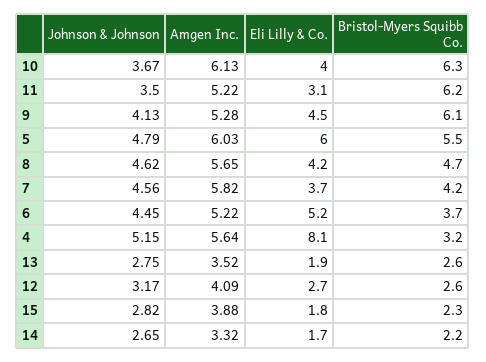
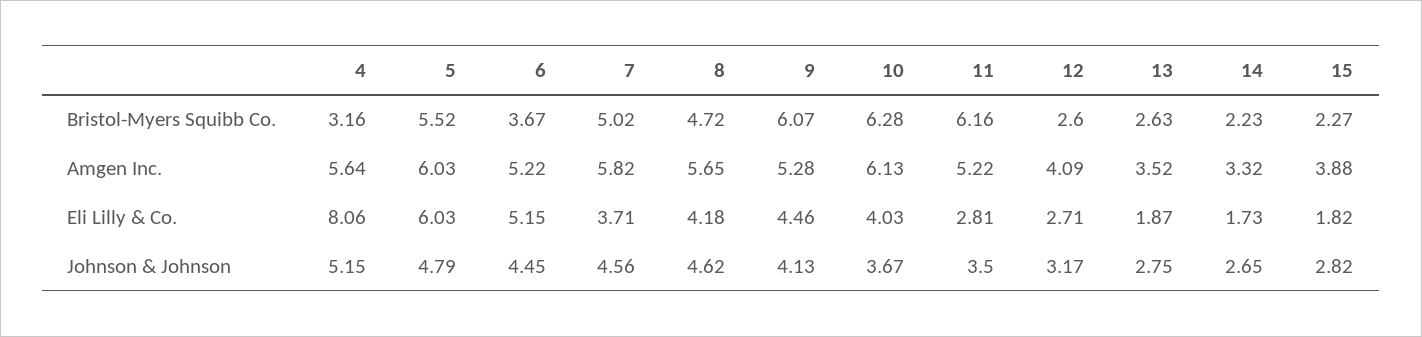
Eli Lilly & Co., 11: 3.1 -> 2.81
Bristol-Myers Squibb Co., 7: 4.2 -> 5.02

